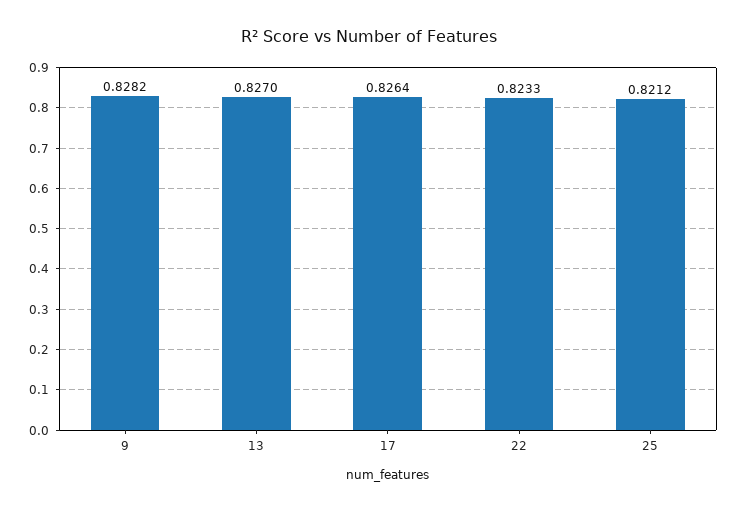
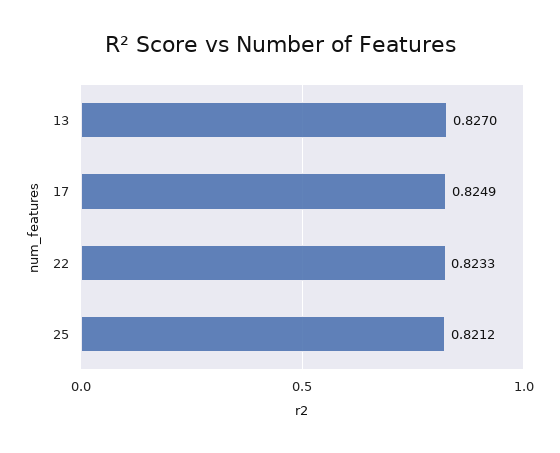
9: 0.8282 -> none
17: 0.8264 -> 0.8249

